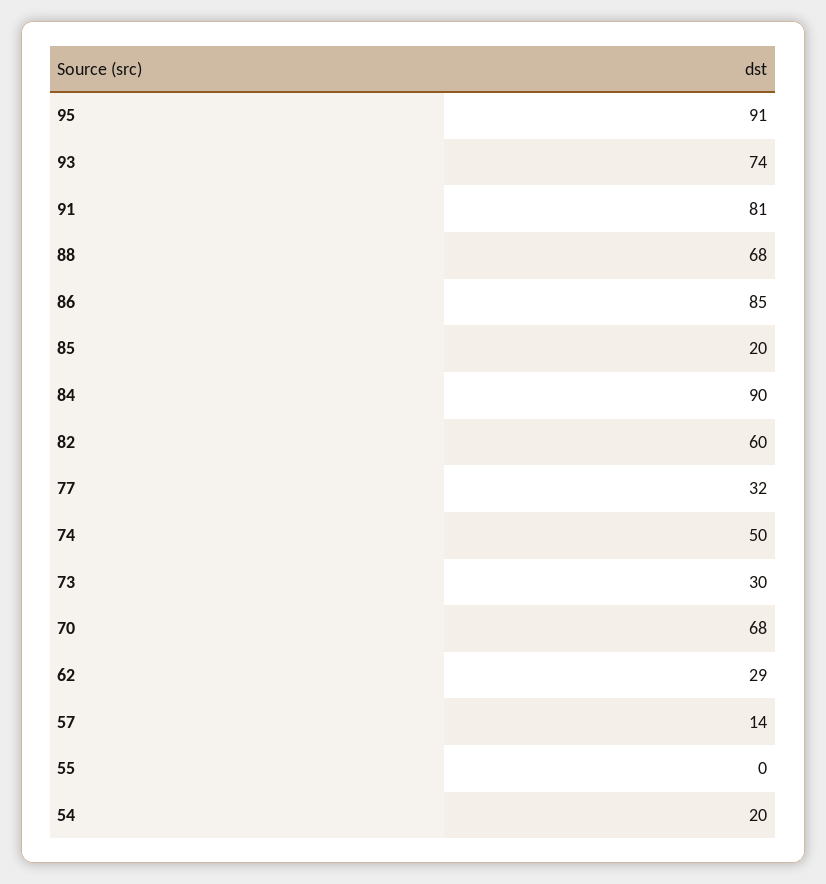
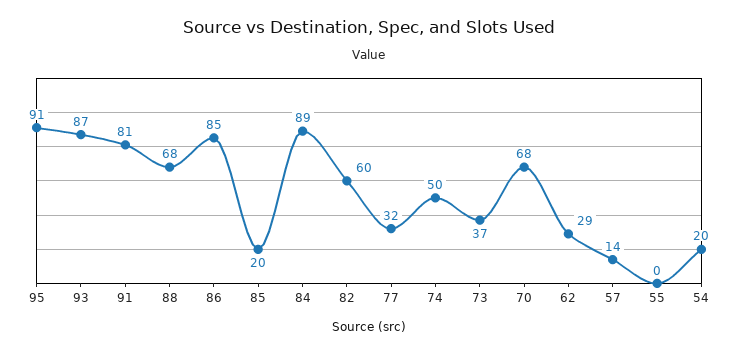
93: 74 -> 87
84: 90 -> 89
73: 30 -> 37

